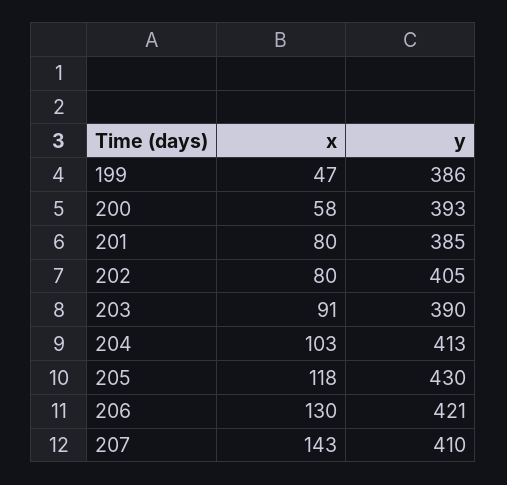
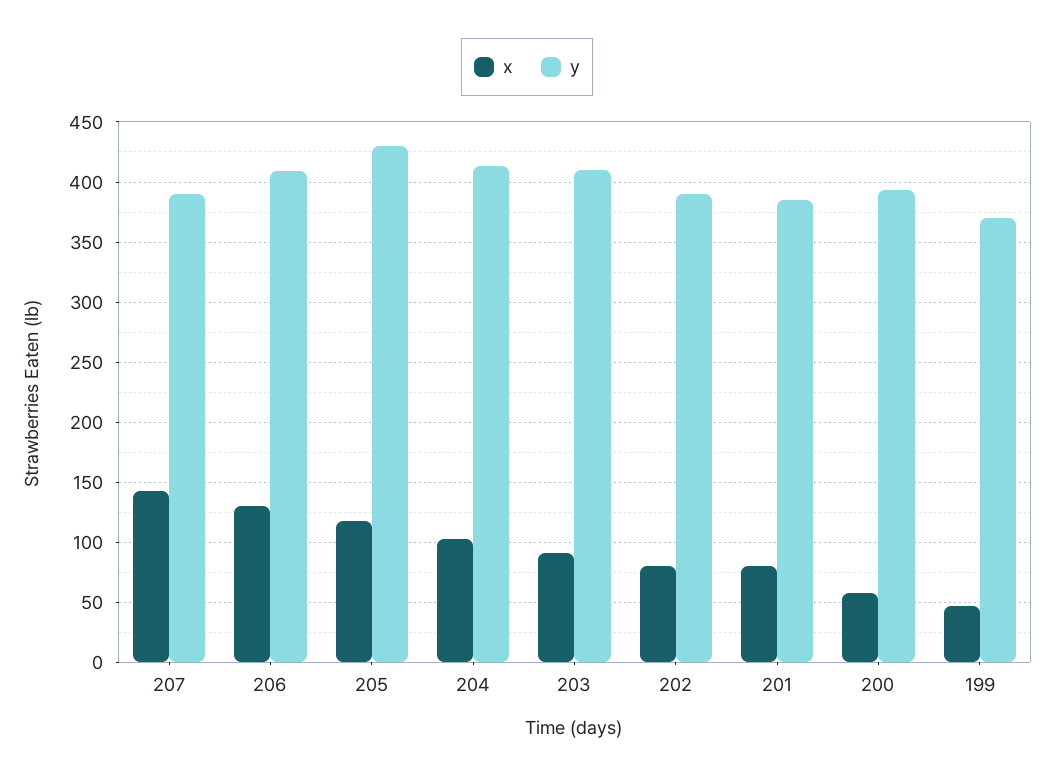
y, 199: 386 -> 370
y, 202: 405 -> 390
y, 203: 390 -> 410
y, 206: 421 -> 410
y, 207: 410 -> 390

